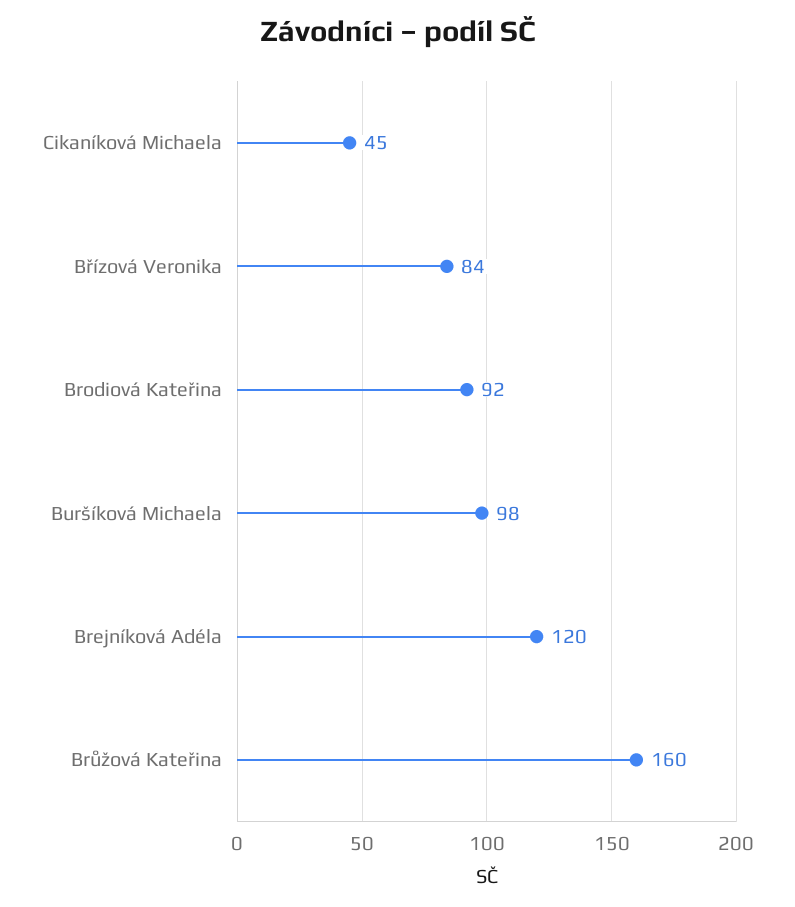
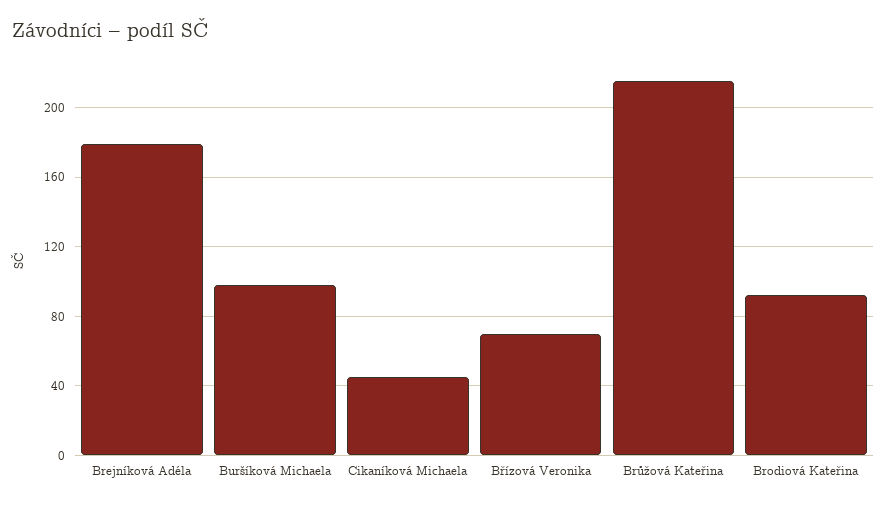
Břízová Veronika: 84 -> 70
Brejníková Adéla: 120 -> 180
Brůžová Kateřina: 160 -> 215

